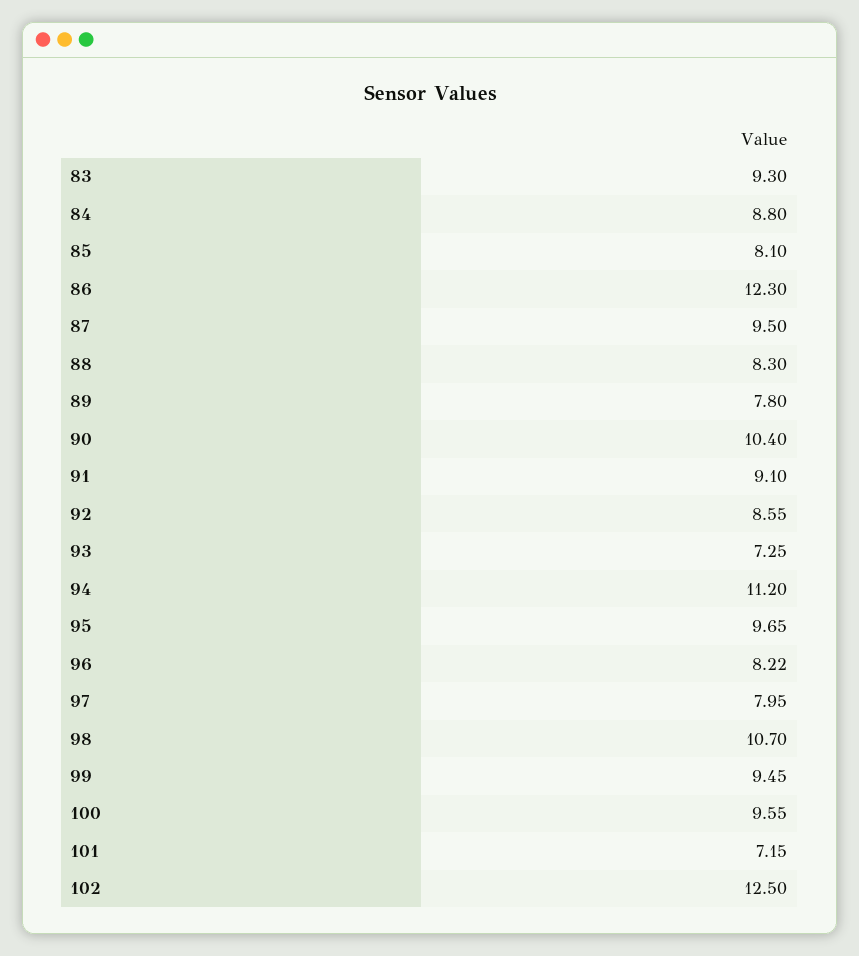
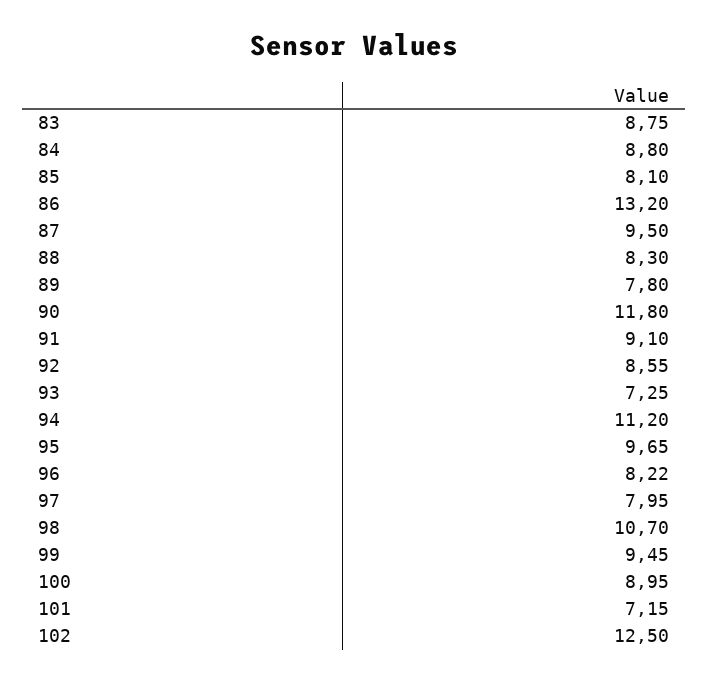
83: 9.3 -> 8.75
86: 12.3 -> 13.2
90: 10.4 -> 11.8
100: 9.55 -> 8.95

